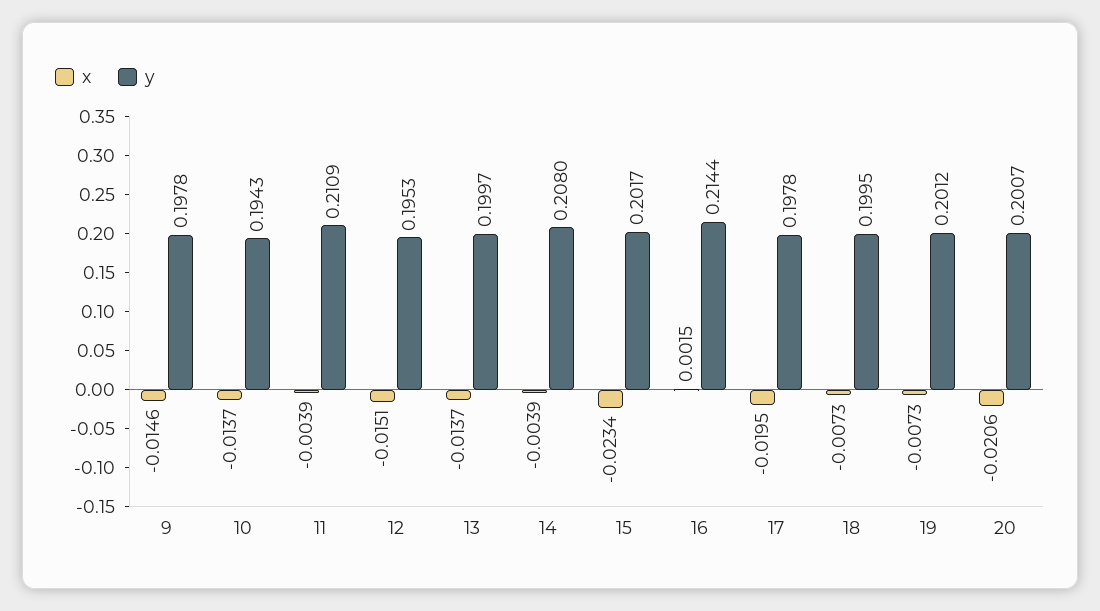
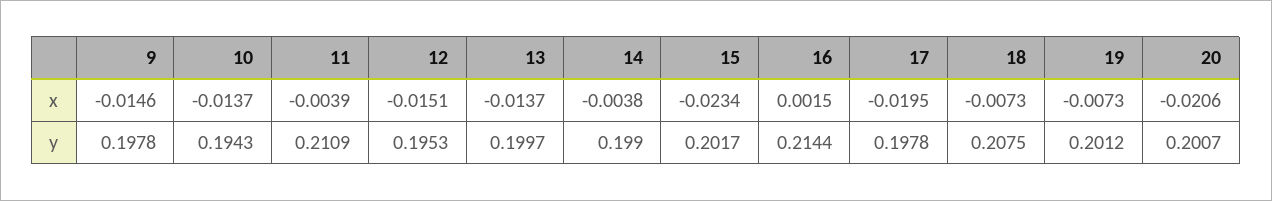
x, 14: -0.0039 -> -0.0038
y, 14: 0.208 -> 0.199
y, 18: 0.1995 -> 0.2075

